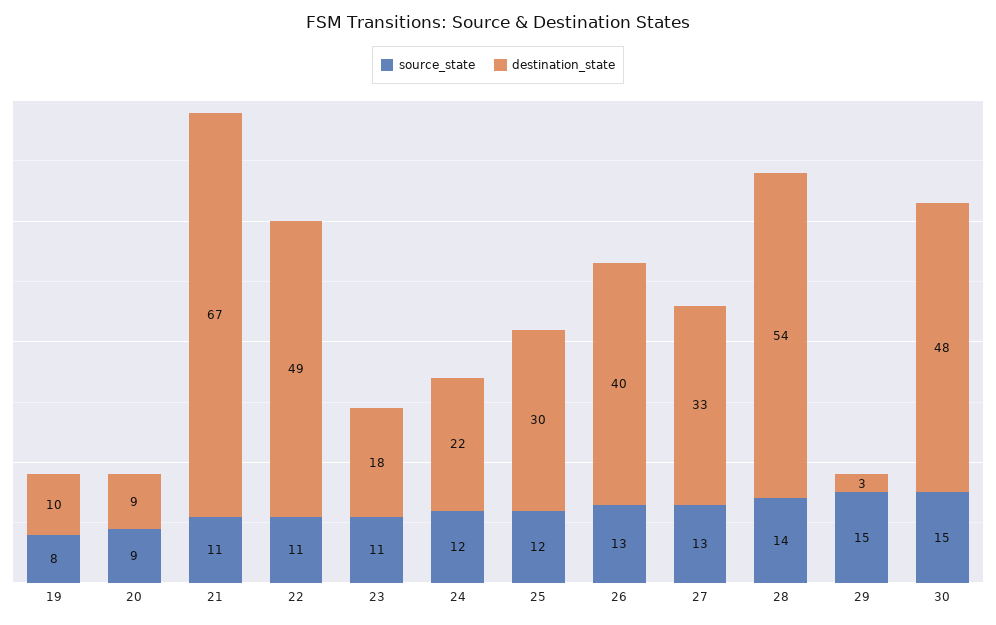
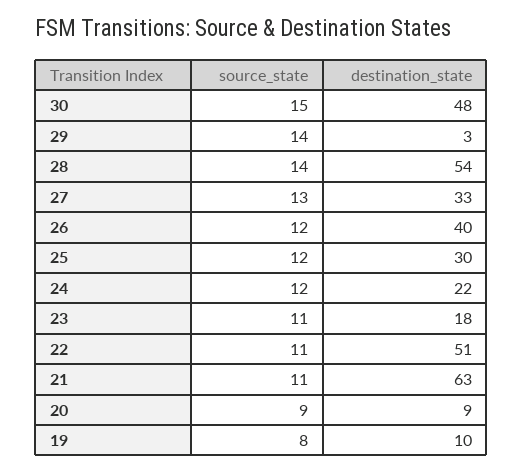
destination_state, 21: 67 -> 63
destination_state, 22: 49 -> 51
source_state, 26: 13 -> 12
source_state, 29: 15 -> 14

